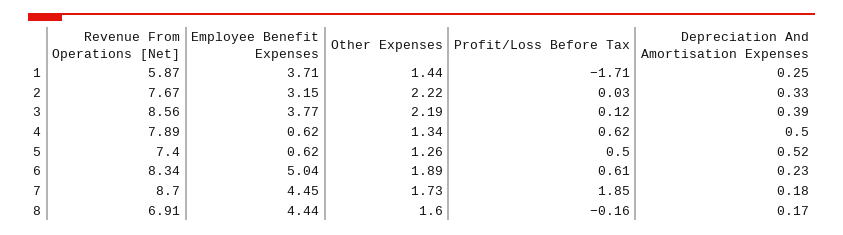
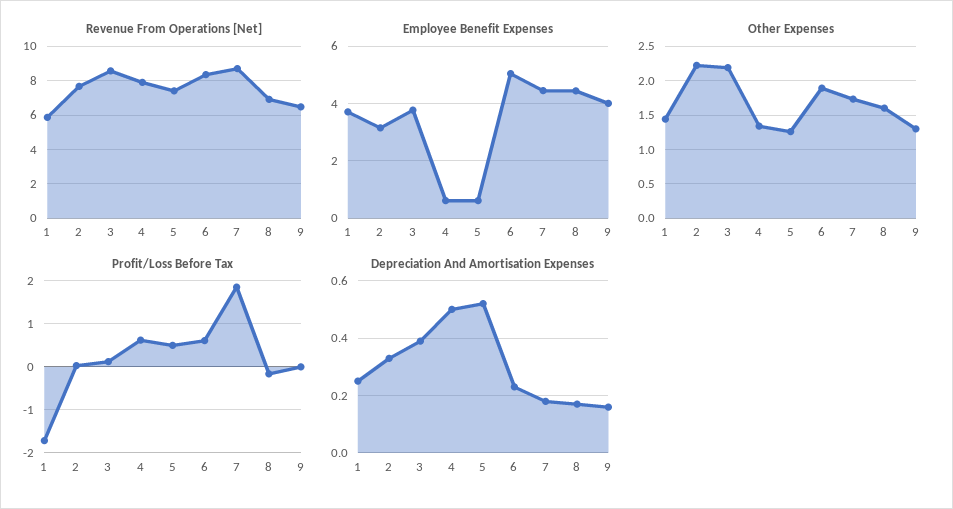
Revenue From Operations [Net], 9: none -> 6.5
Employee Benefit Expenses, 9: none -> 4
Other Expenses, 9: none -> 1.3
Profit/Loss Before Tax, 9: none -> 0
Depreciation And Amortisation Expenses, 9: none -> 0.15

